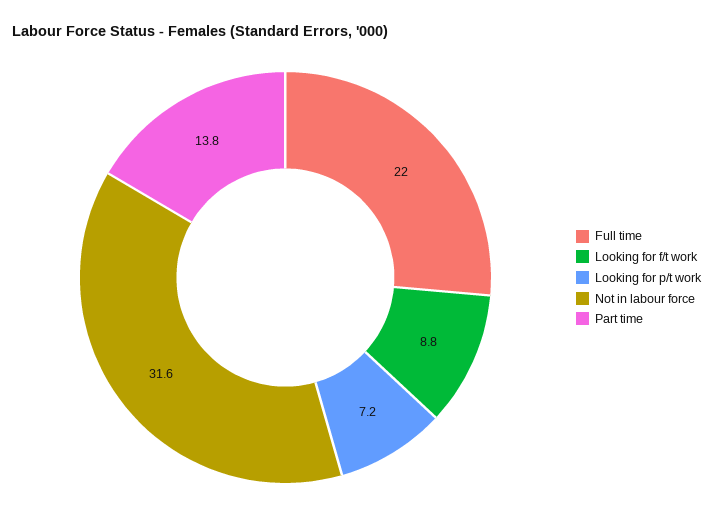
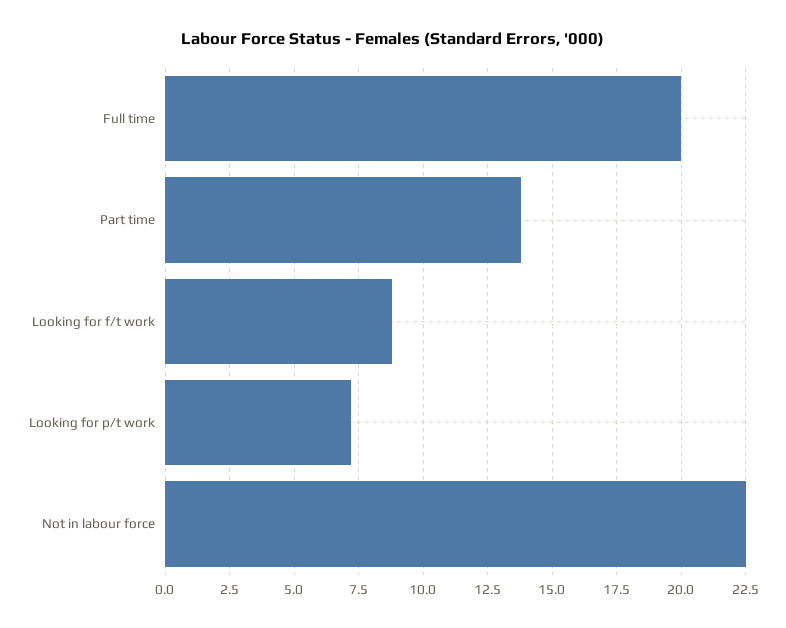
Full time: 22 -> 20
Not in labour force: 31.6 -> 22.5

